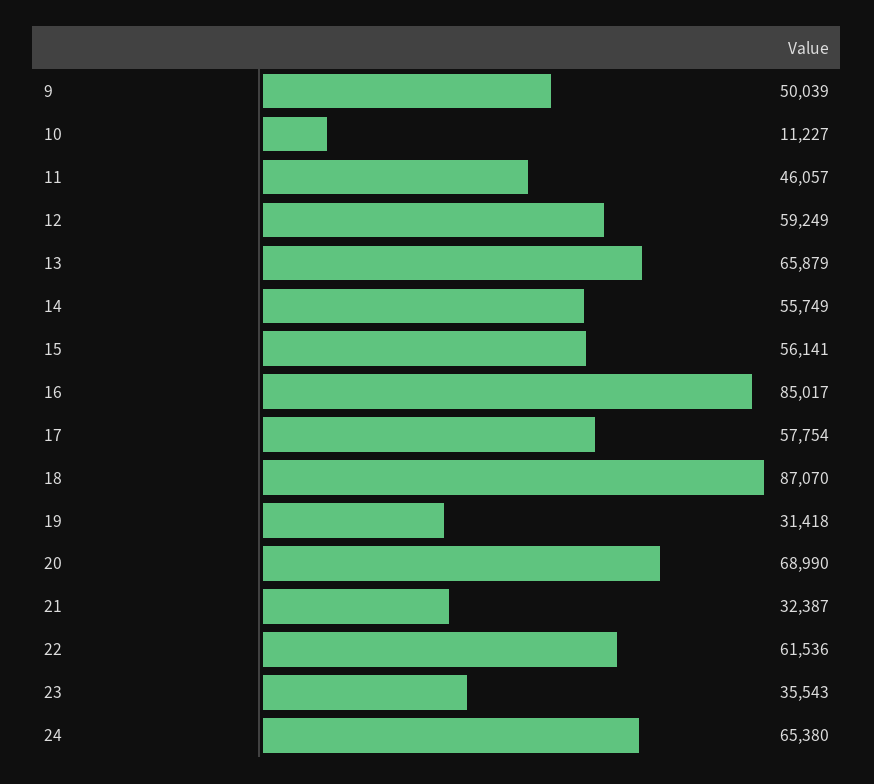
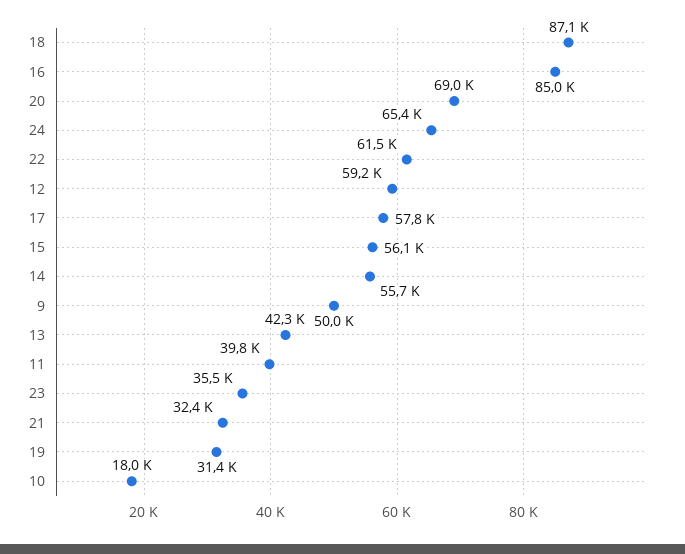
10: 11227 -> 18000
11: 46057 -> 39800
13: 65879 -> 42300

